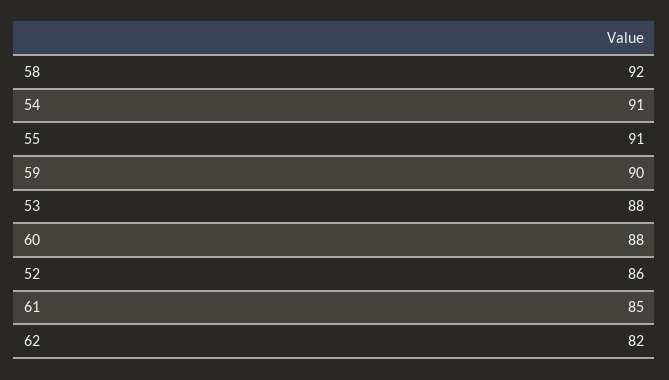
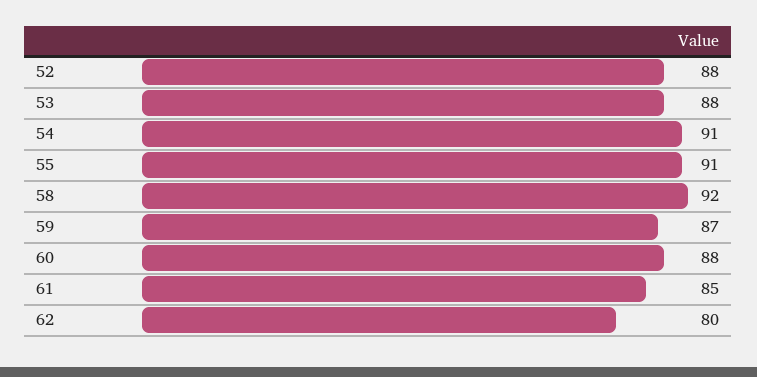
59: 90 -> 87
52: 86 -> 88
62: 82 -> 80

